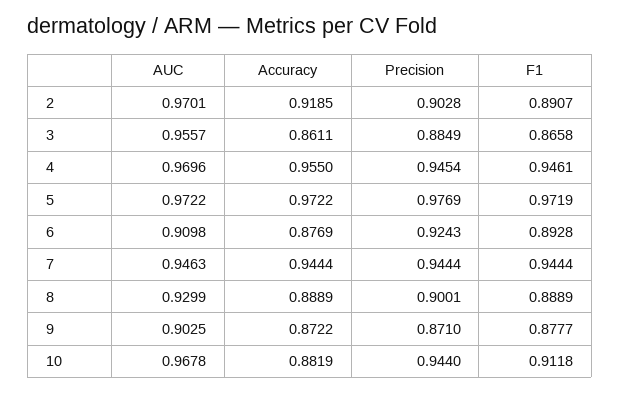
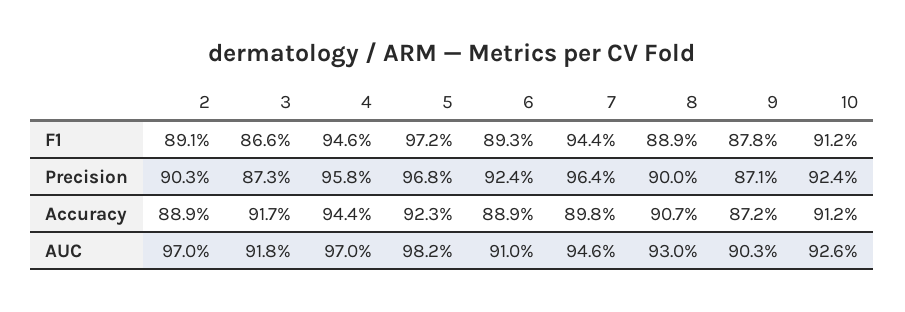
Accuracy, 2: 0.9185 -> 0.889
AUC, 3: 0.9557 -> 0.918
Accuracy, 3: 0.8611 -> 0.917
Precision, 3: 0.8849 -> 0.873
Accuracy, 4: 0.955 -> 0.944
Precision, 4: 0.9454 -> 0.958
AUC, 5: 0.9722 -> 0.982
Accuracy, 5: 0.9722 -> 0.923
Precision, 5: 0.9769 -> 0.968
Accuracy, 6: 0.8769 -> 0.889
Accuracy, 7: 0.9444 -> 0.898
Precision, 7: 0.9444 -> 0.964
Accuracy, 8: 0.8889 -> 0.907
AUC, 10: 0.9678 -> 0.926
Accuracy, 10: 0.8819 -> 0.912
Precision, 10: 0.944 -> 0.924

